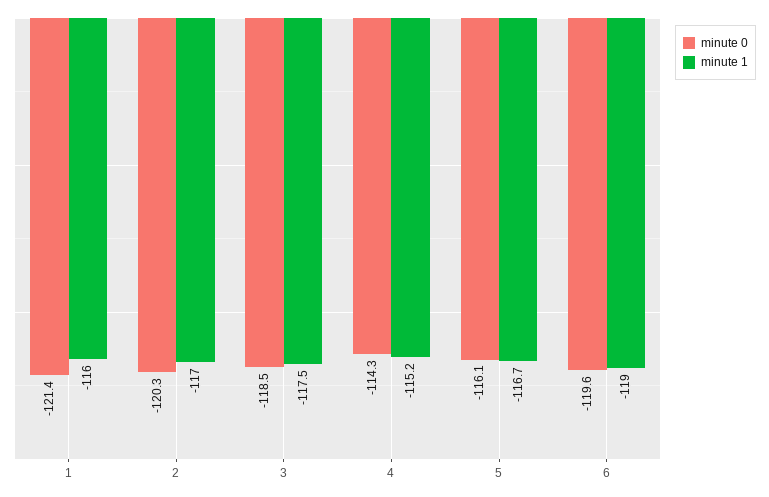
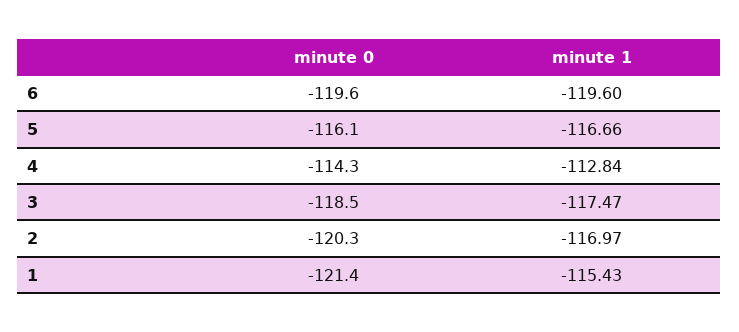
minute 1, 1: -116 -> -115.43
minute 1, 4: -115.2 -> -112.84
minute 1, 6: -119 -> -119.6

